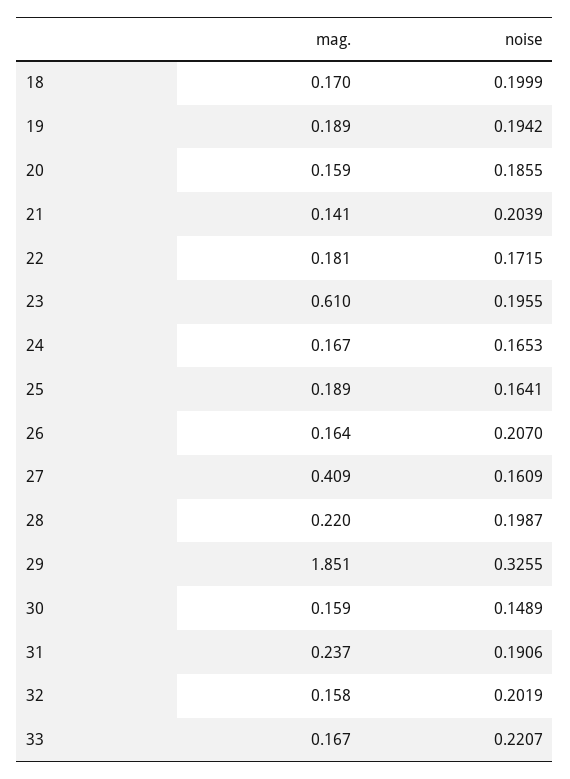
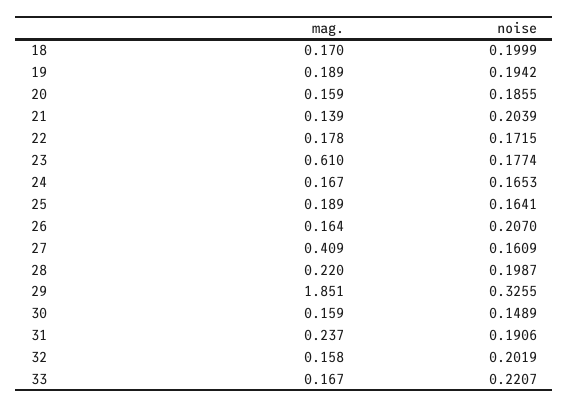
mag., 21: 0.141 -> 0.139
mag., 22: 0.181 -> 0.178
noise, 23: 0.1955 -> 0.1774

